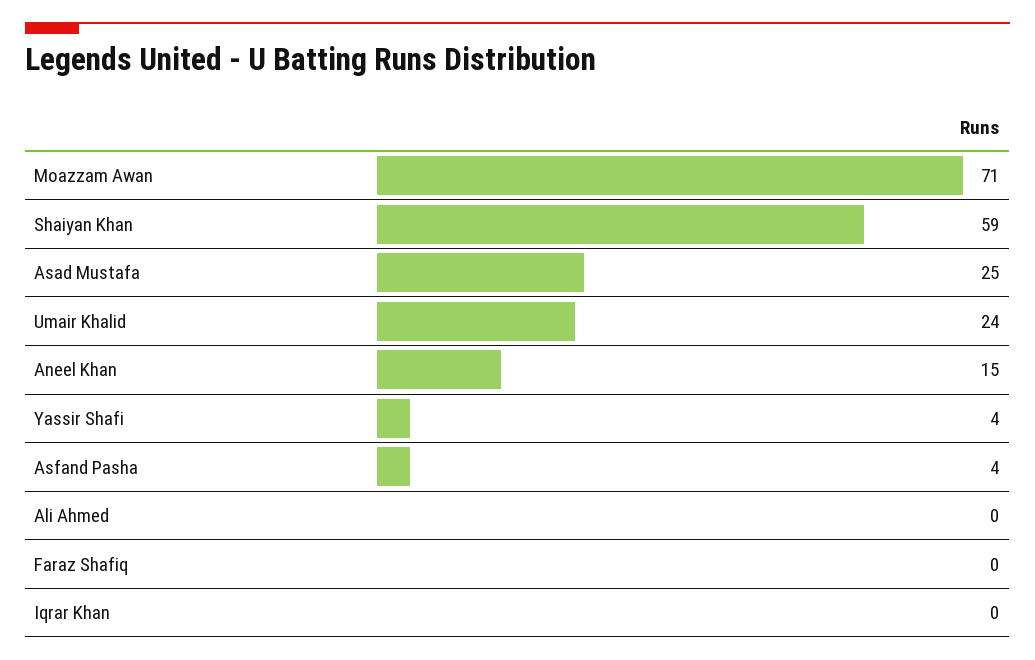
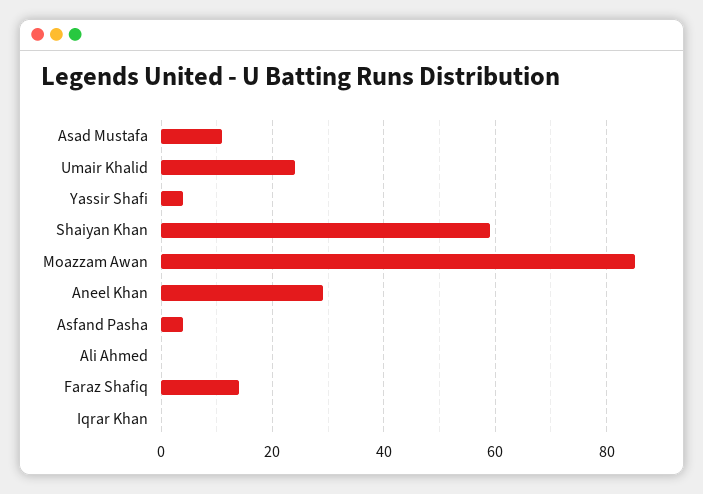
Moazzam Awan: 71 -> 85
Asad Mustafa: 25 -> 10
Aneel Khan: 15 -> 30
Faraz Shafiq: 0 -> 15

